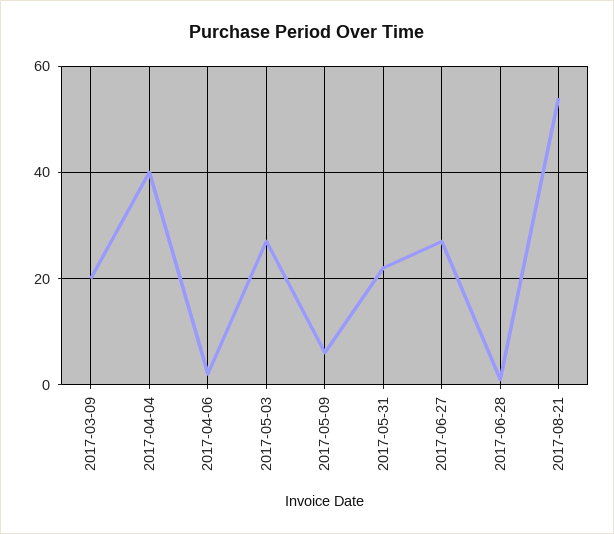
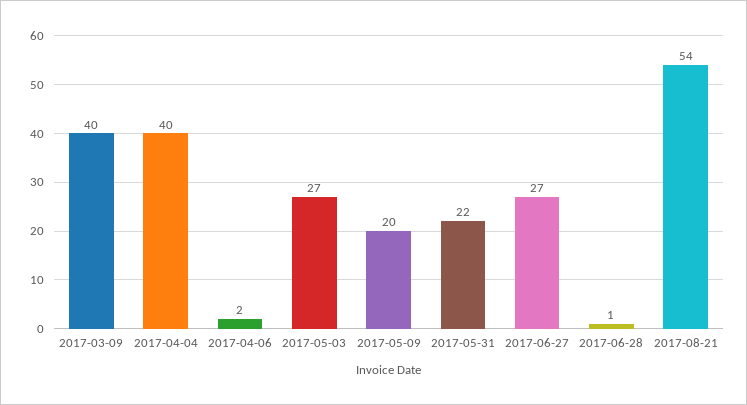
2017-03-09: 20 -> 40
2017-05-09: 5 -> 20

